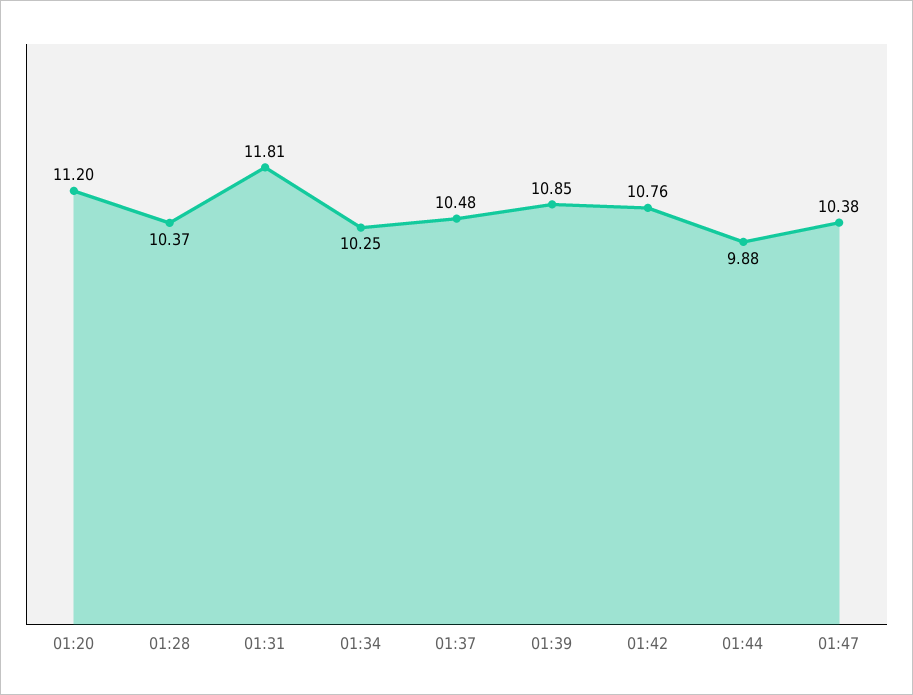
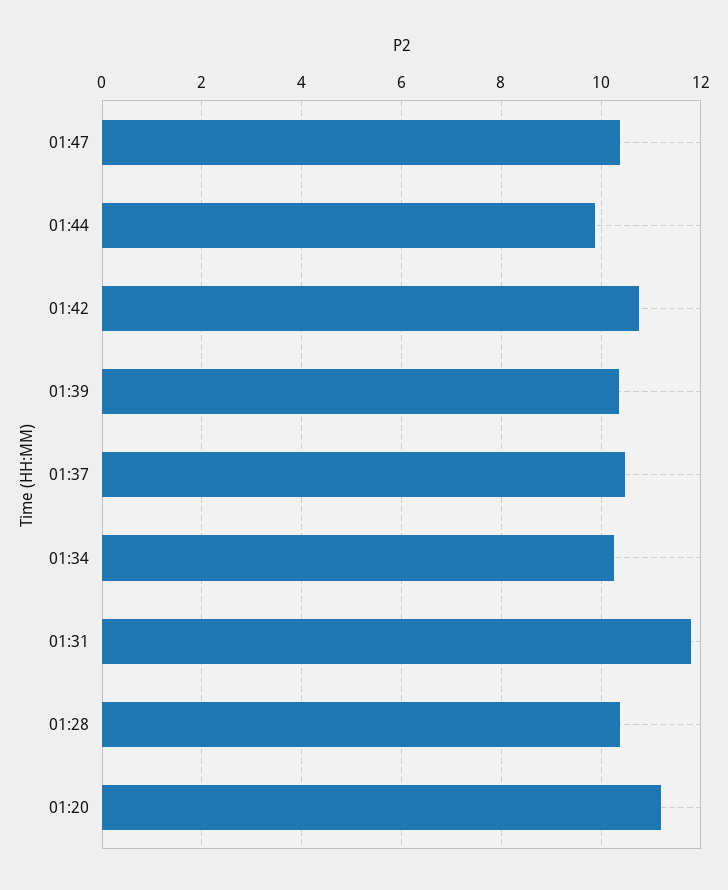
01:39: 10.85 -> 10.4

